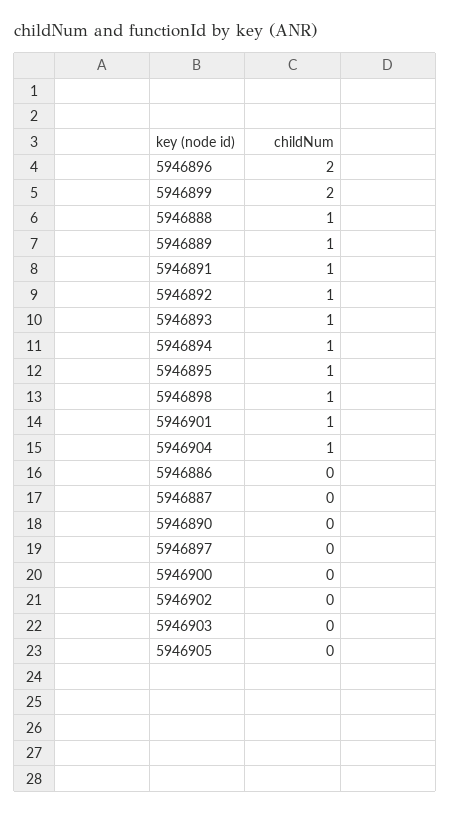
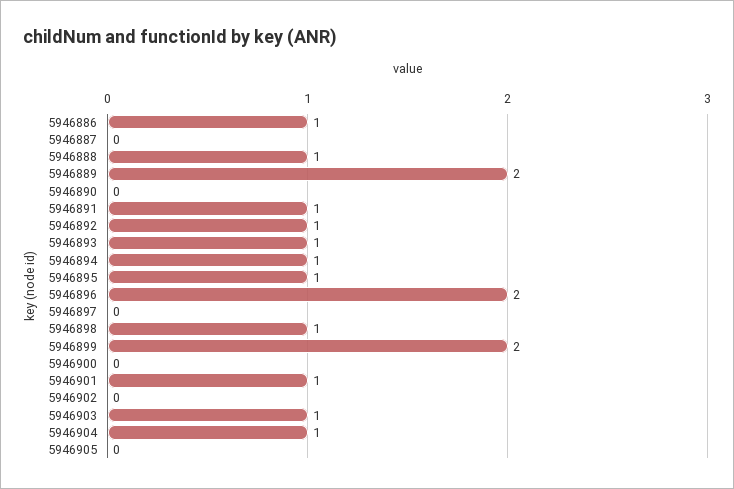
5946889: 1 -> 2
5946886: 0 -> 1
5946903: 0 -> 1

